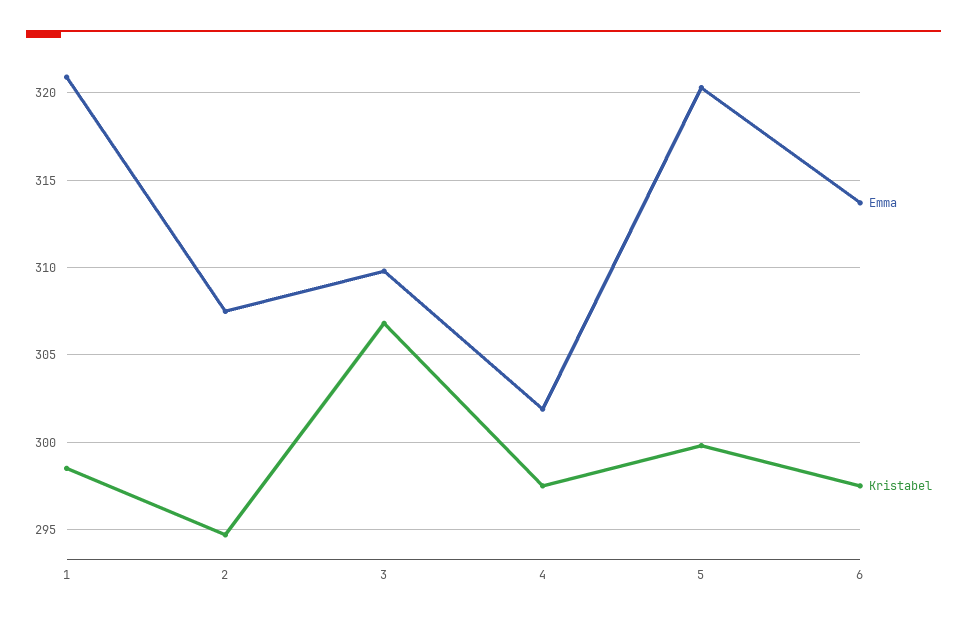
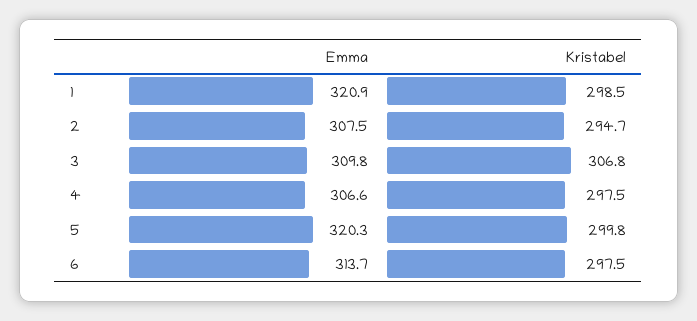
Emma, 4: 302 -> 306.6

